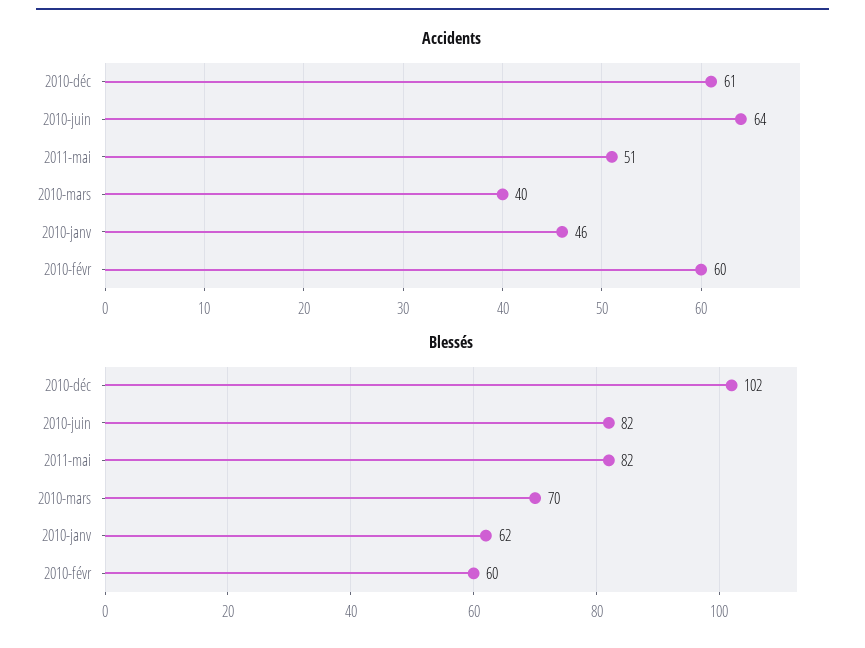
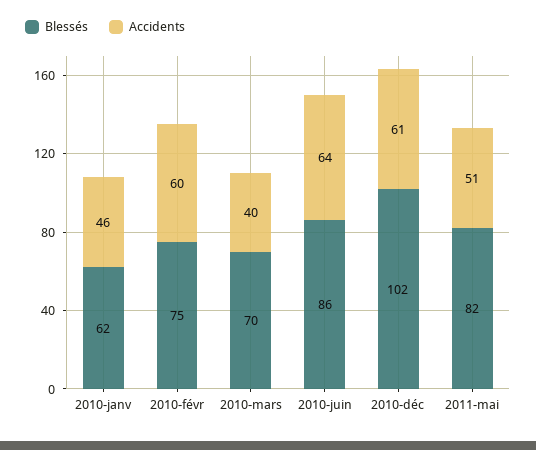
Blessés, 2010-juin: 82 -> 86
Blessés, 2010-févr: 60 -> 75

